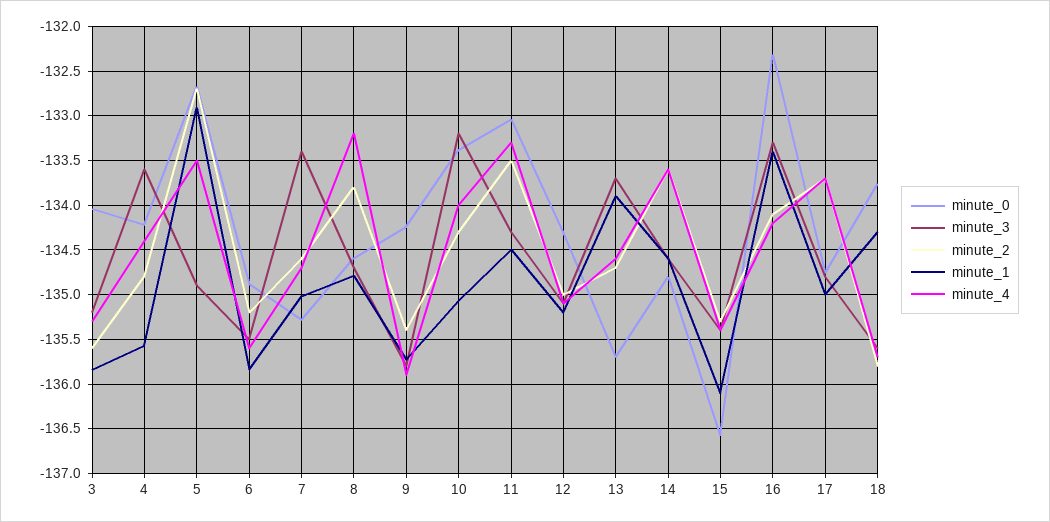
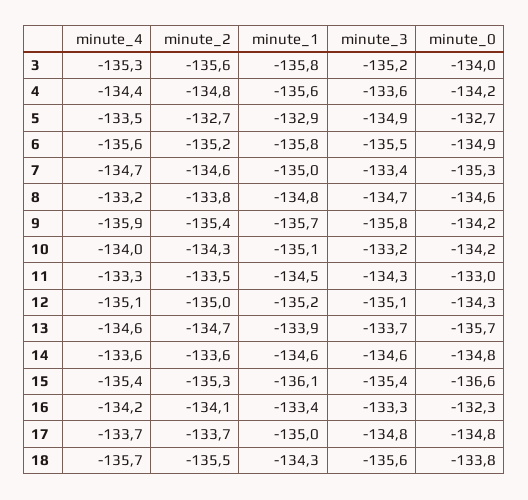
minute_0, 10: -133.4 -> -134.2
minute_2, 18: -135.8 -> -135.5

